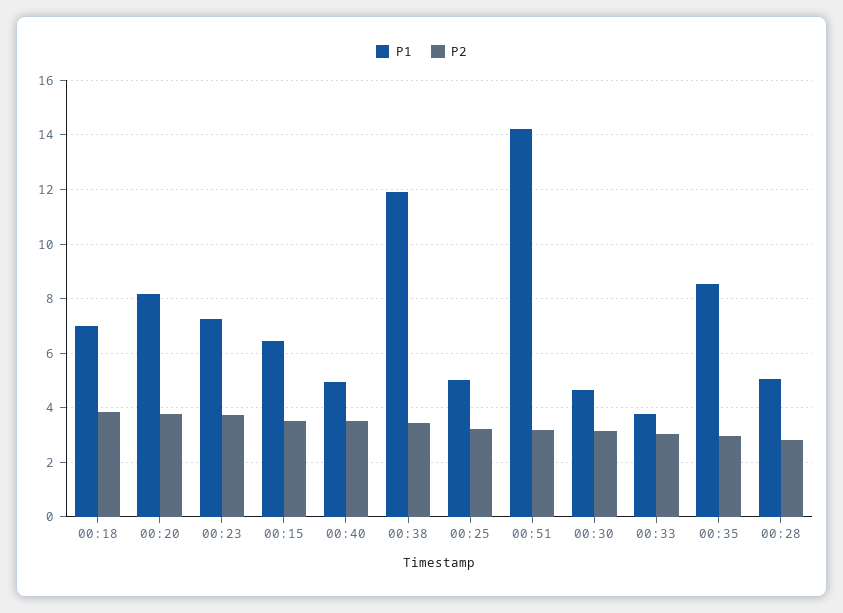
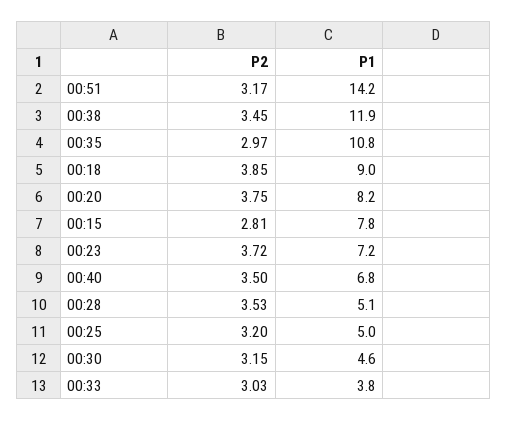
P1, 00:18: 7 -> 9
P1, 00:15: 6.5 -> 7.8
P2, 00:15: 3.5 -> 2.81
P1, 00:40: 5 -> 6.8
P1, 00:35: 8.5 -> 10.8
P2, 00:28: 2.75 -> 3.53

